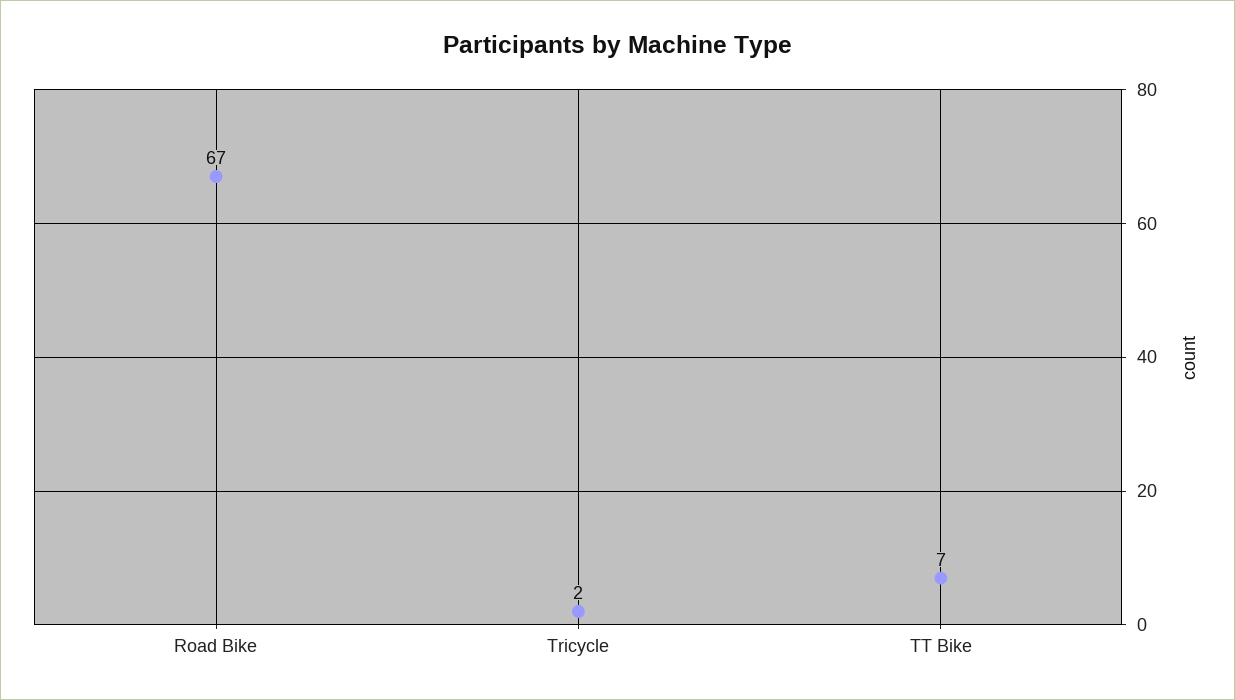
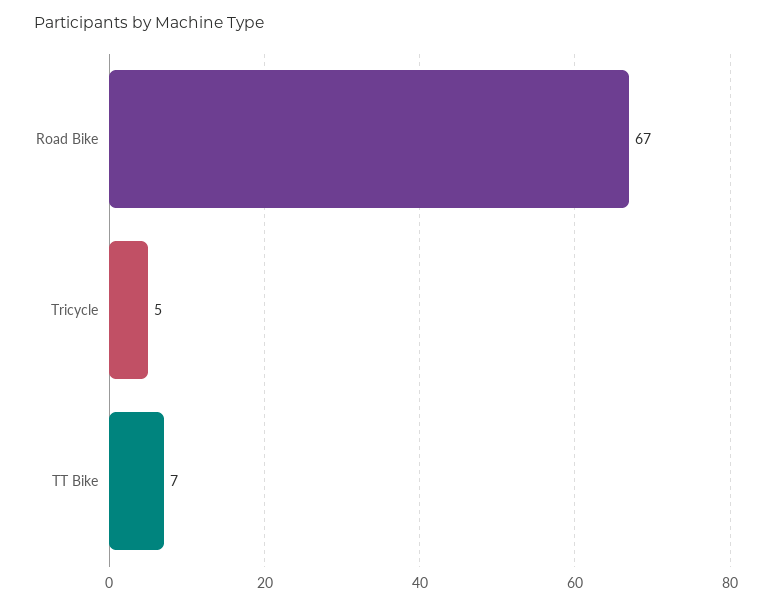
Tricycle: 2 -> 5

